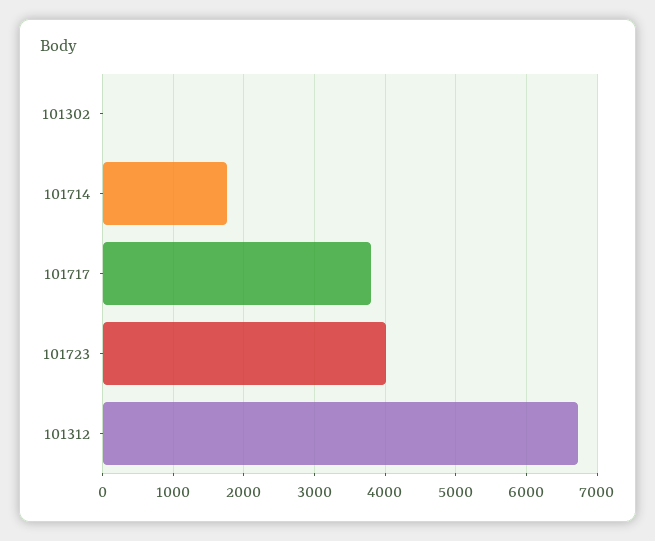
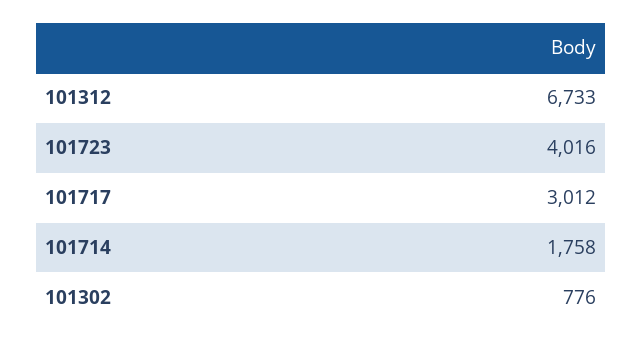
101302: 0 -> 776
101717: 3800 -> 3012

